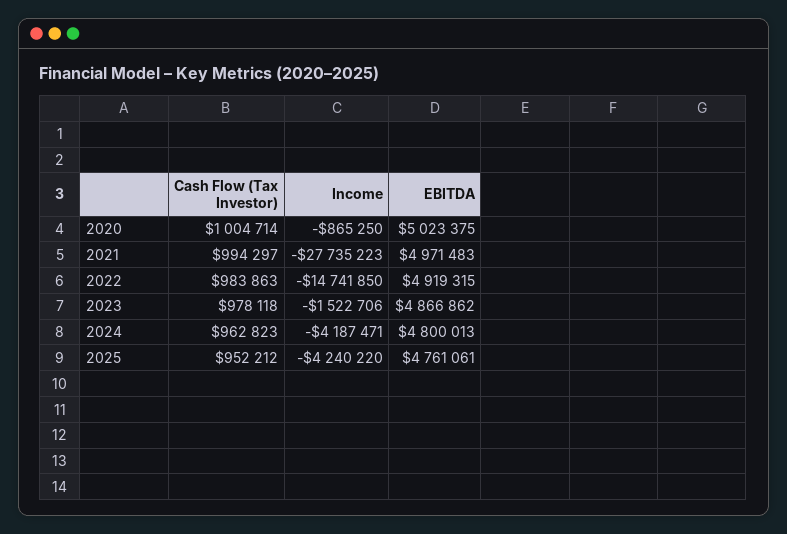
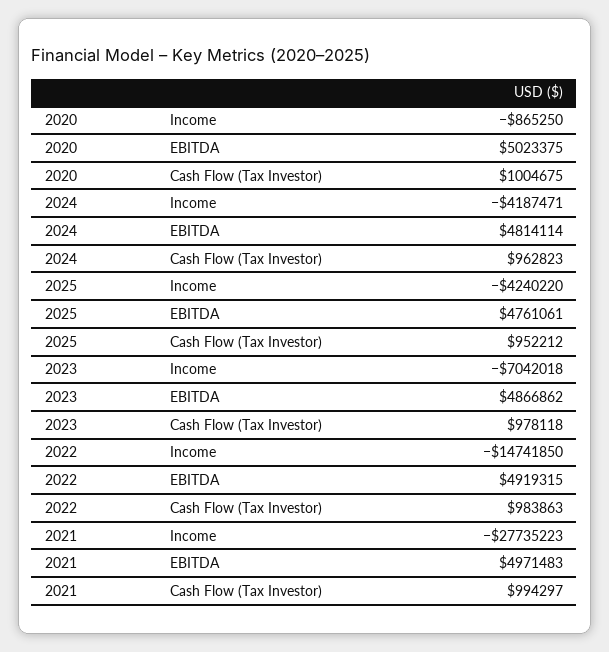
Cash Flow (Tax Investor), 2020: 1004714 -> 1004675
Income, 2023: -1522706 -> -7042018
EBITDA, 2024: 4800013 -> 4814114

